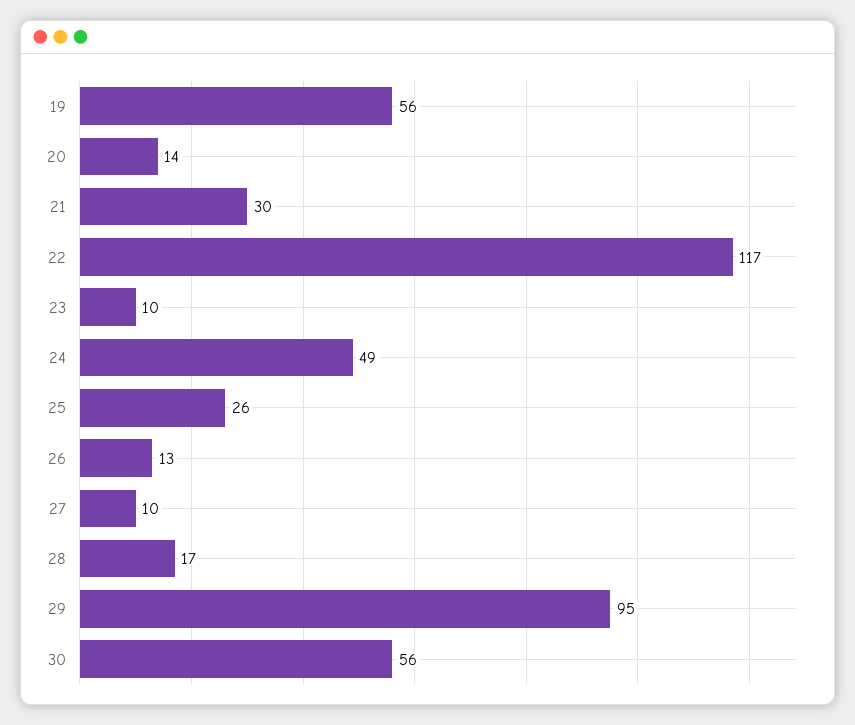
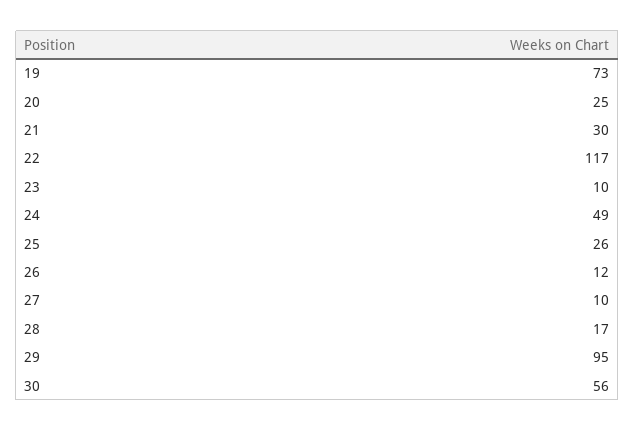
19: 56 -> 73
20: 14 -> 25
26: 13 -> 12

